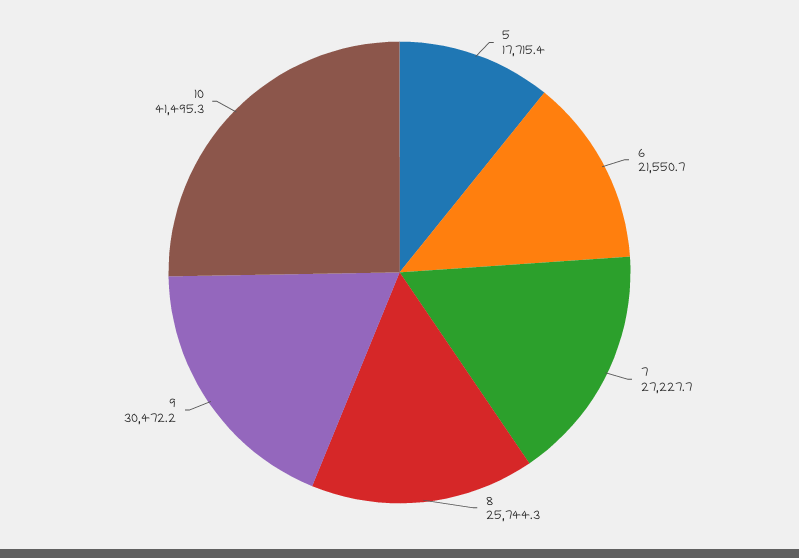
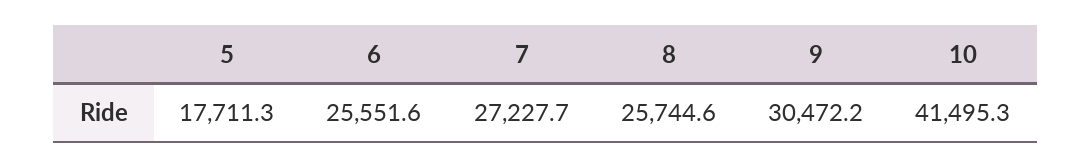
5: 17715.4 -> 17711.3
6: 21550.7 -> 25551.6
8: 25744.3 -> 25744.6

